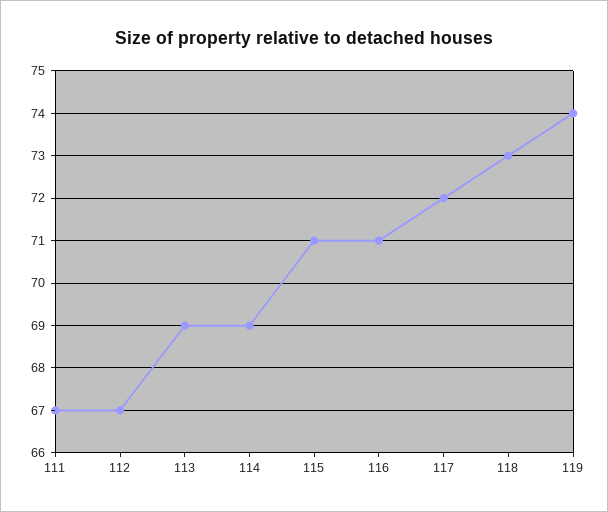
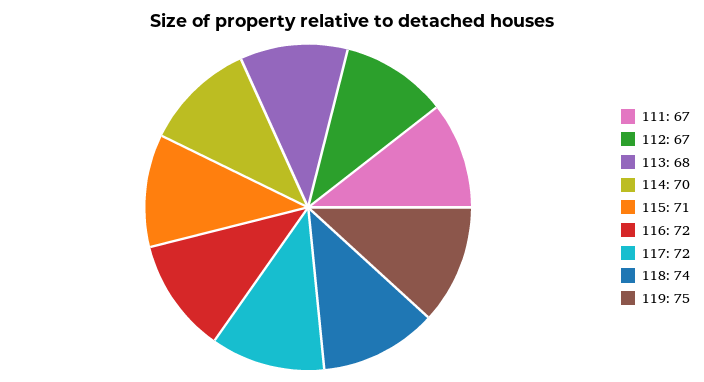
113: 69 -> 68
114: 69 -> 70
116: 71 -> 72
118: 73 -> 74
119: 74 -> 75

